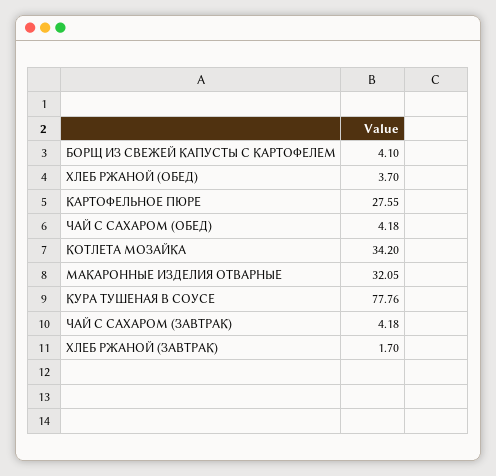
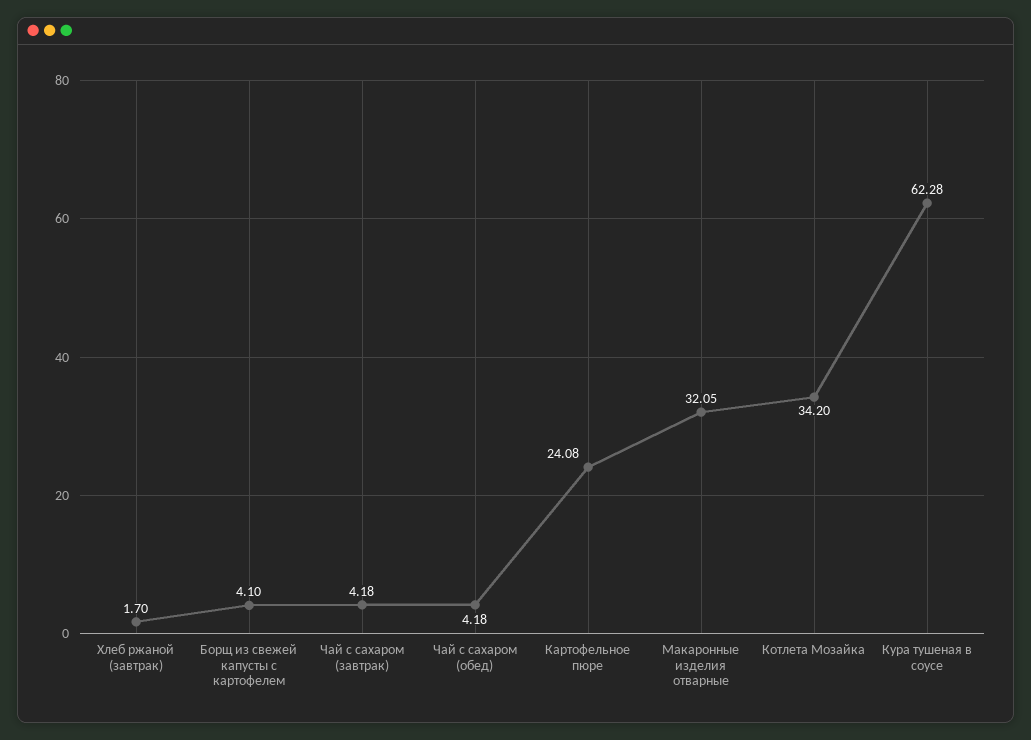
ХЛЕБ РЖАНОЙ (ОБЕД): 3.7 -> none
КАРТОФЕЛЬНОЕ ПЮРЕ: 27.55 -> 24.08
КУРА ТУШЕНАЯ В СОУСЕ: 77.76 -> 62.28

